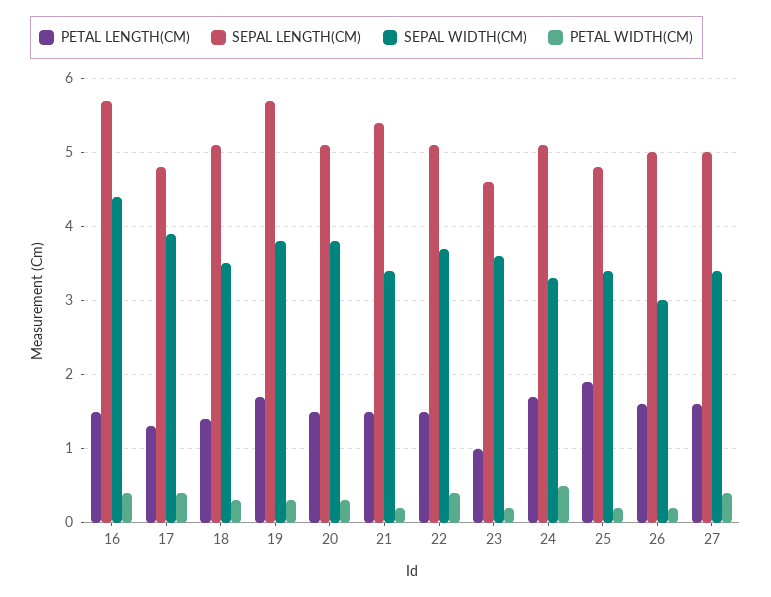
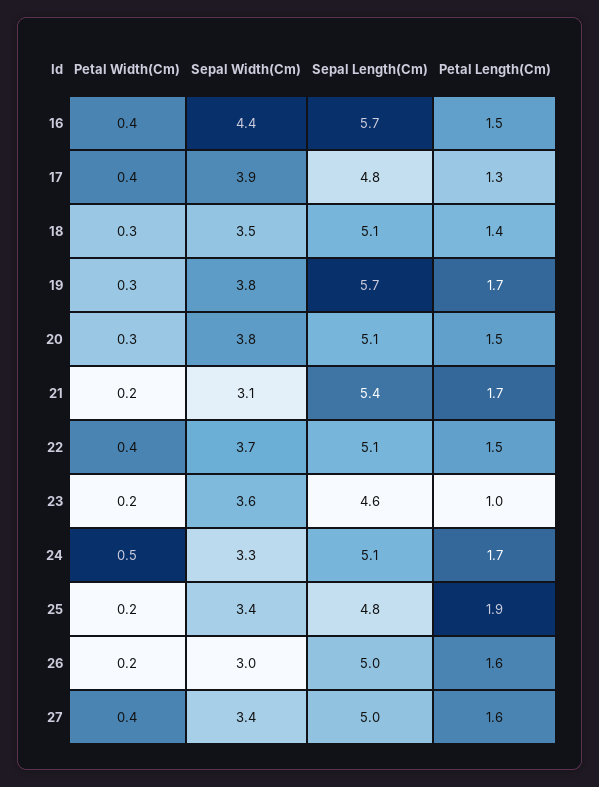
PETAL LENGTH(CM), 21: 1.5 -> 1.7
SEPAL WIDTH(CM), 21: 3.4 -> 3.1

